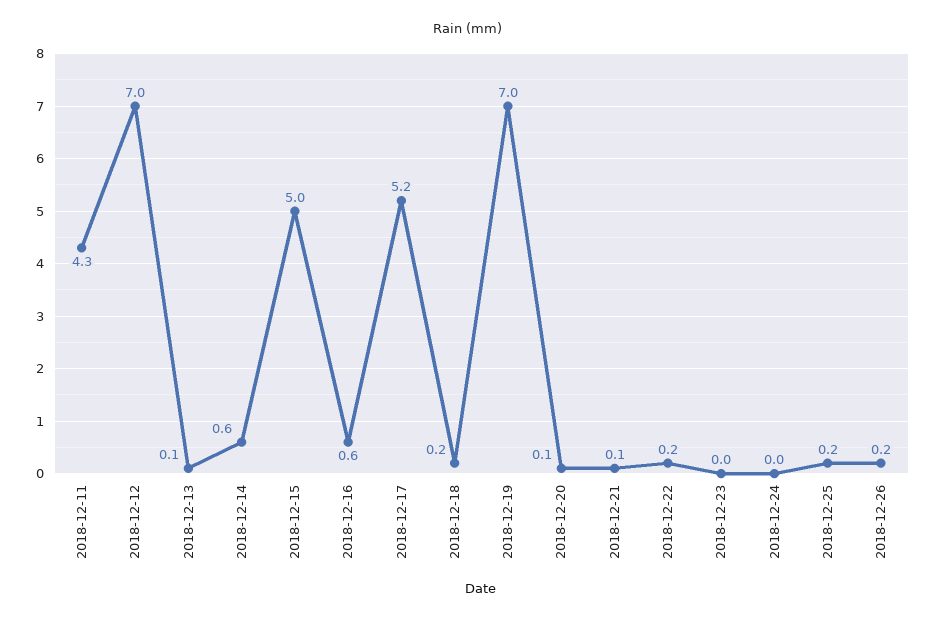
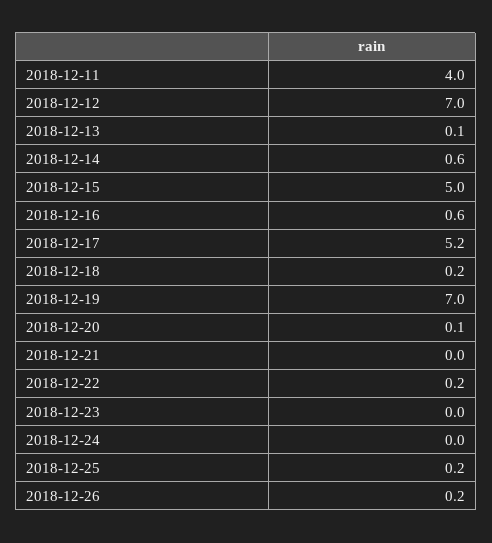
2018-12-11: 4.3 -> 4
2018-12-21: 0.1 -> 0

